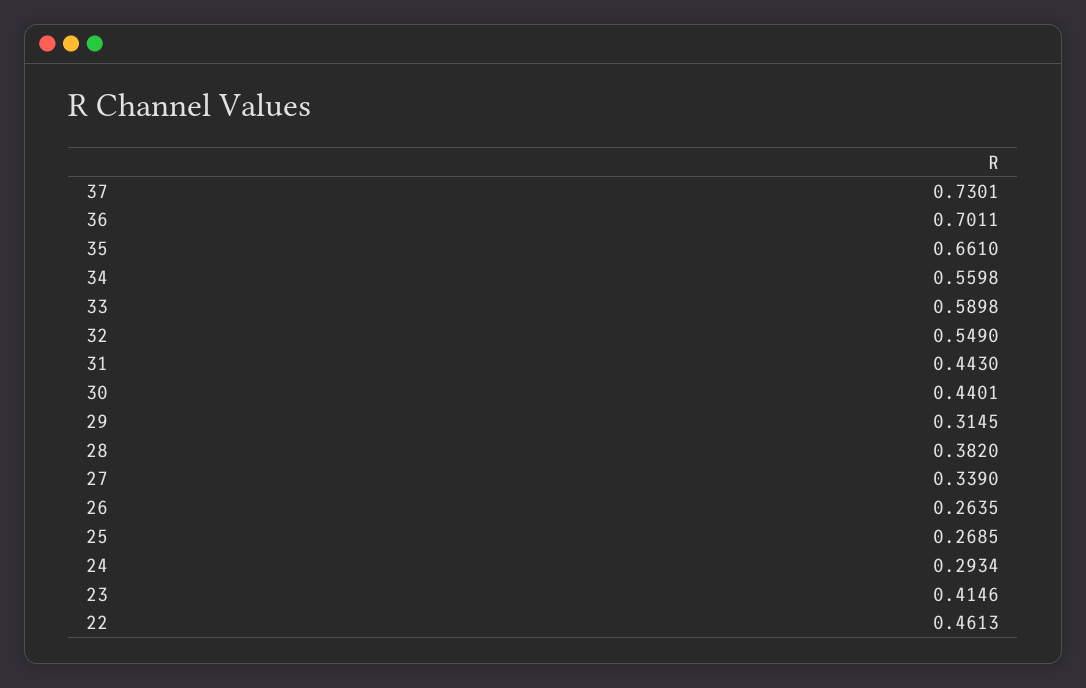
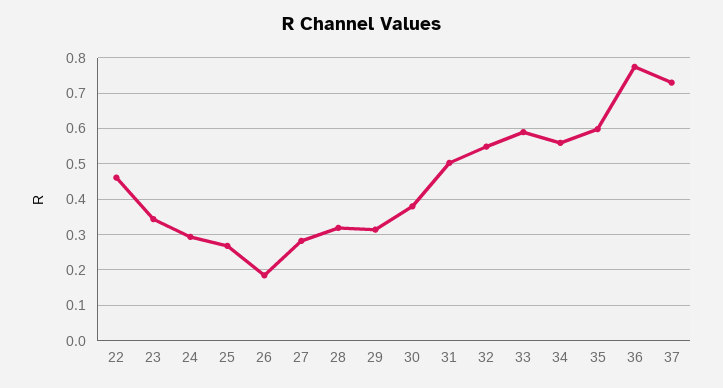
36: 0.7011 -> 0.78
35: 0.661 -> 0.6
31: 0.443 -> 0.5
30: 0.4401 -> 0.38
28: 0.382 -> 0.32
27: 0.339 -> 0.28
26: 0.2635 -> 0.18
23: 0.4146 -> 0.34

